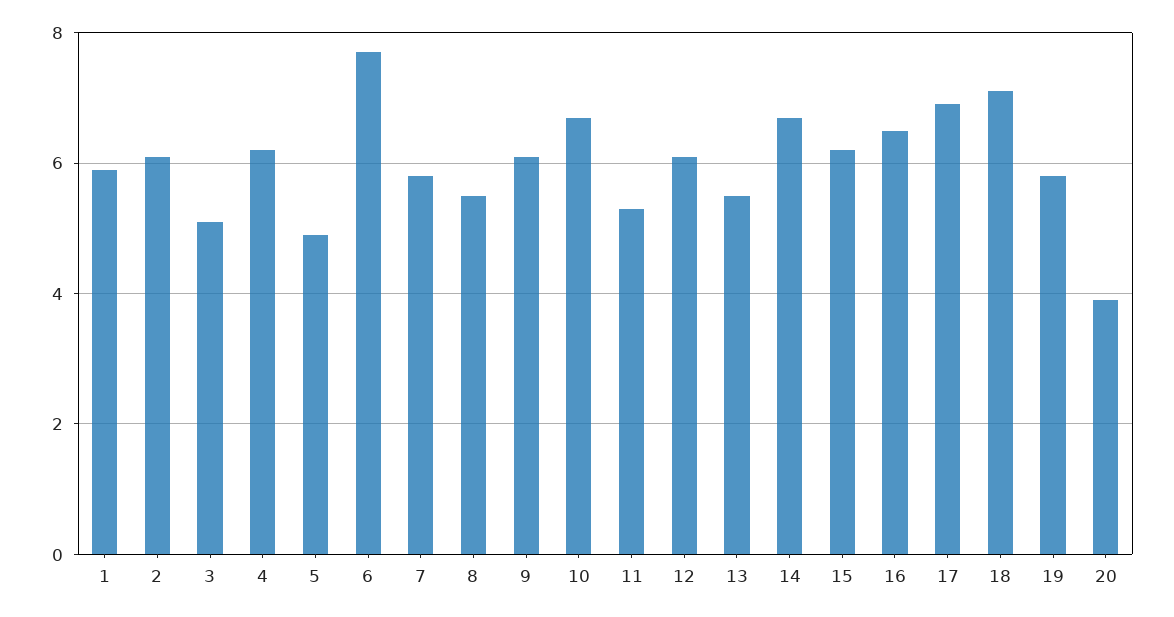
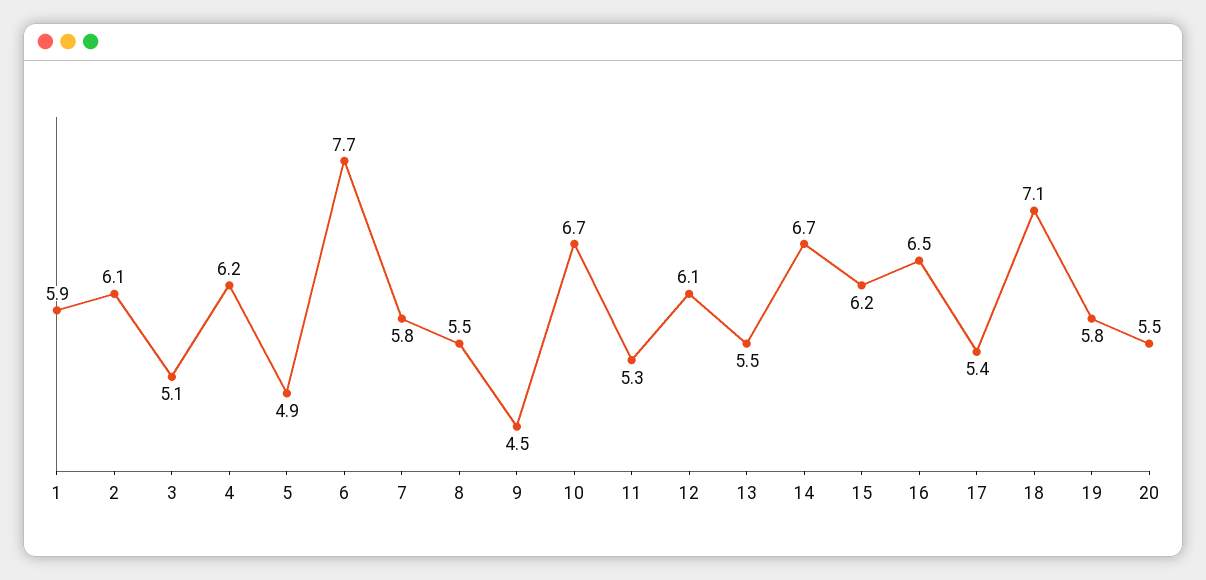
9: 6 -> 4.5
17: 7 -> 5.4
20: 4 -> 5.5

